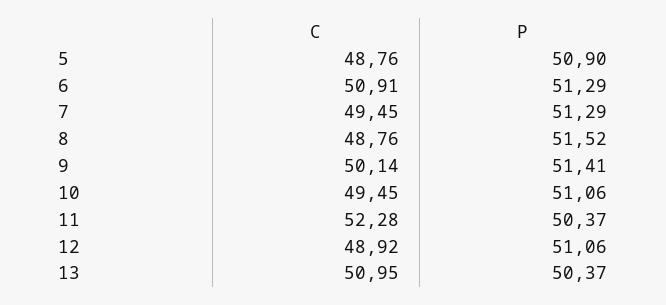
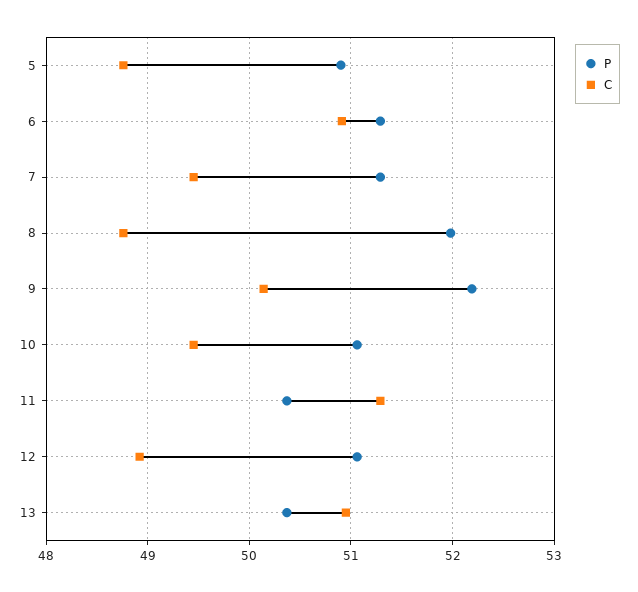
P, 8: 51.52 -> 52
P, 9: 51.41 -> 52.2
C, 11: 52.28 -> 51.3

